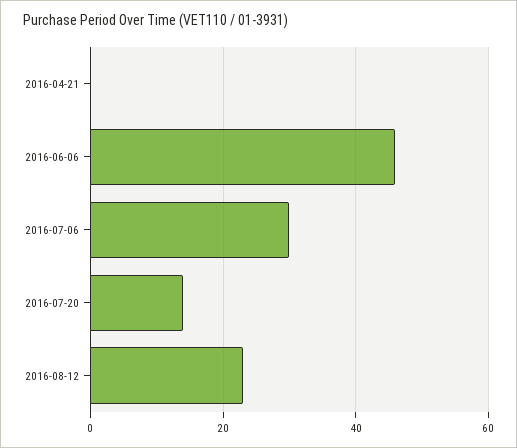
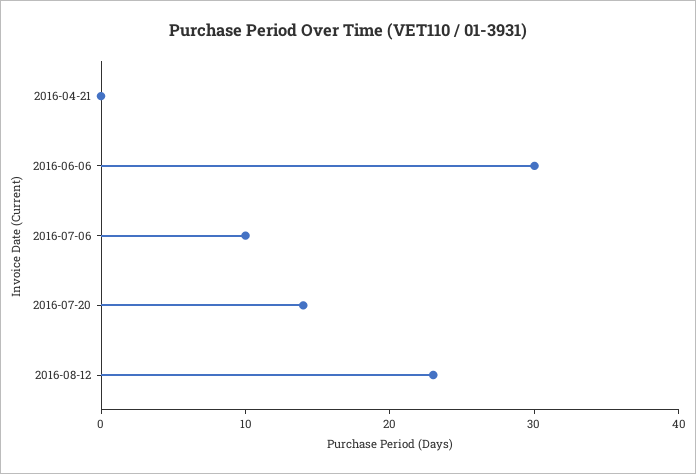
2016-06-06: 45 -> 30
2016-07-06: 30 -> 10

